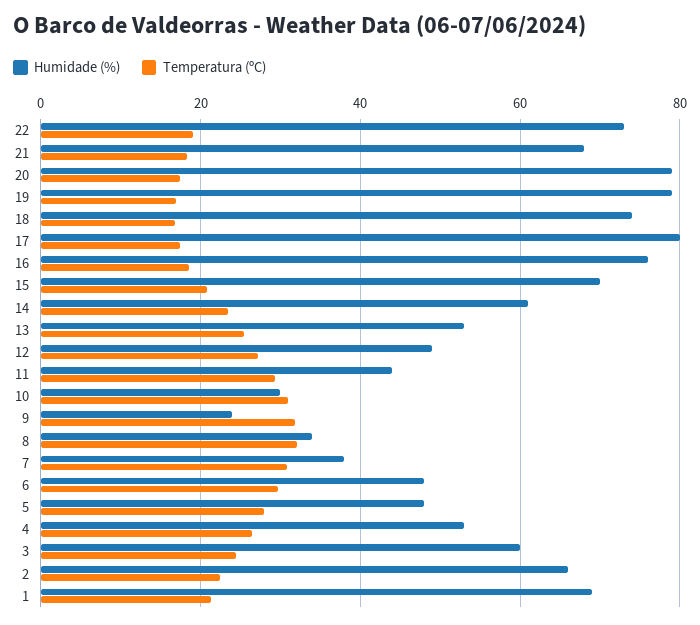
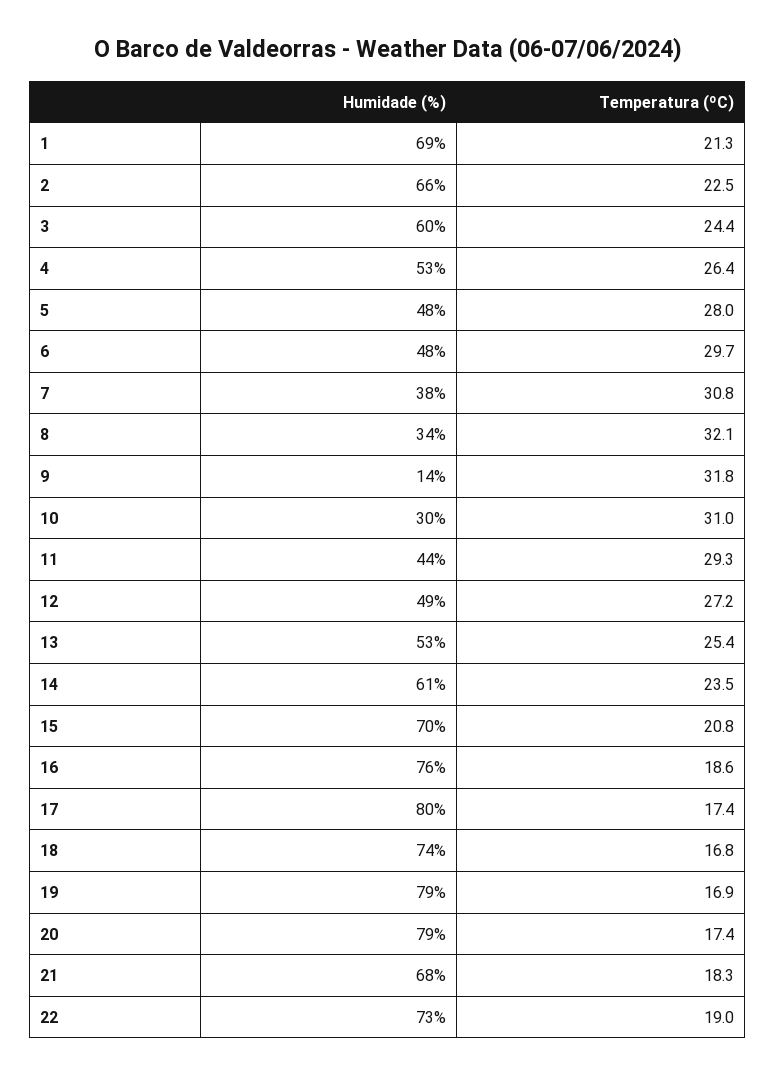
Humidade (%), 9: 24 -> 14

